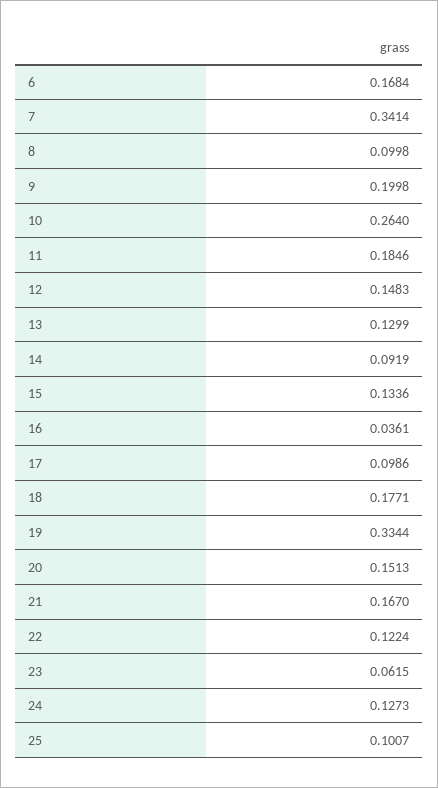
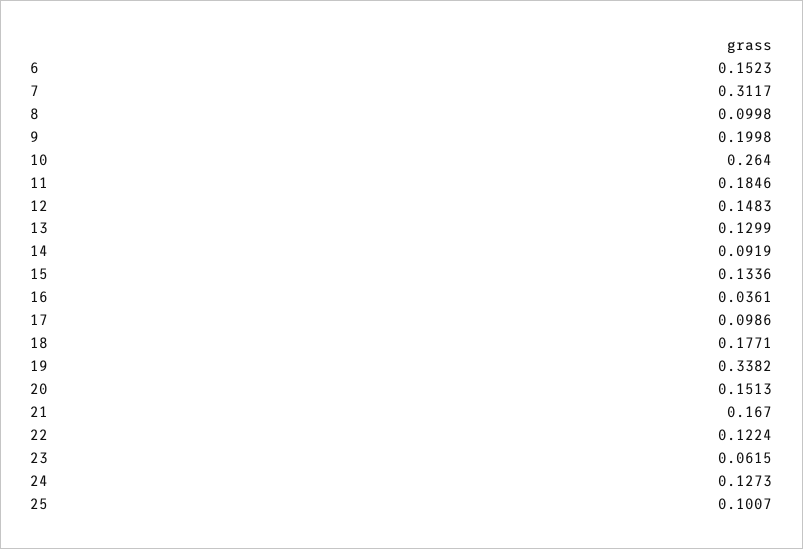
6: 0.1684 -> 0.1523
7: 0.3414 -> 0.3117
19: 0.3344 -> 0.3382

